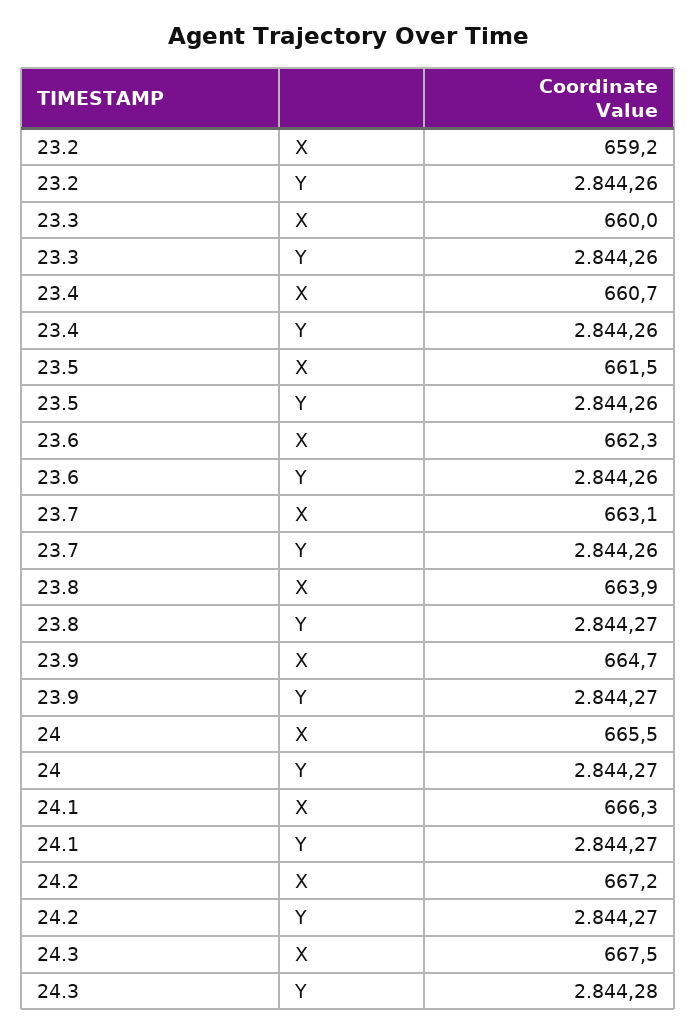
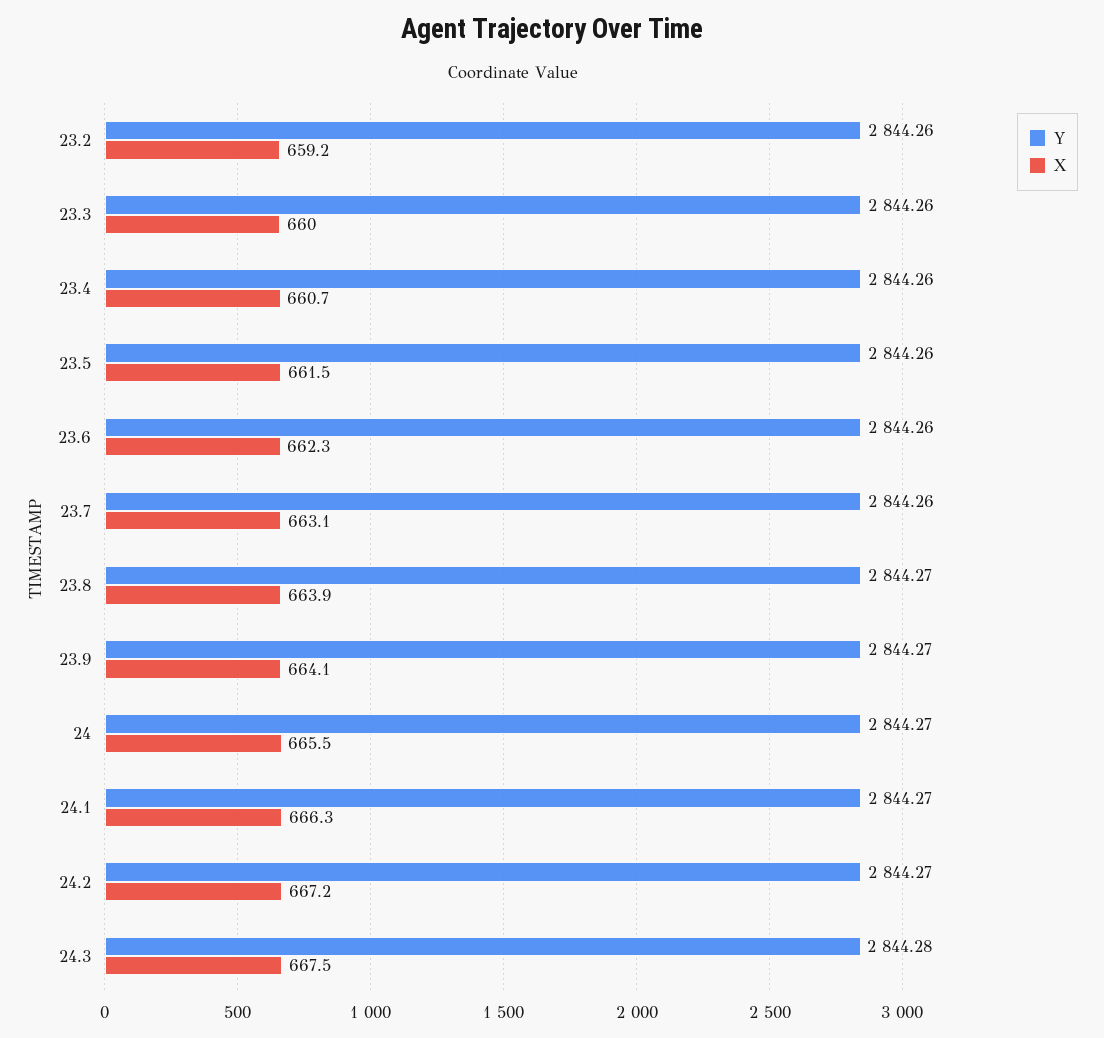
X, 23.9: 664.7 -> 664.1

